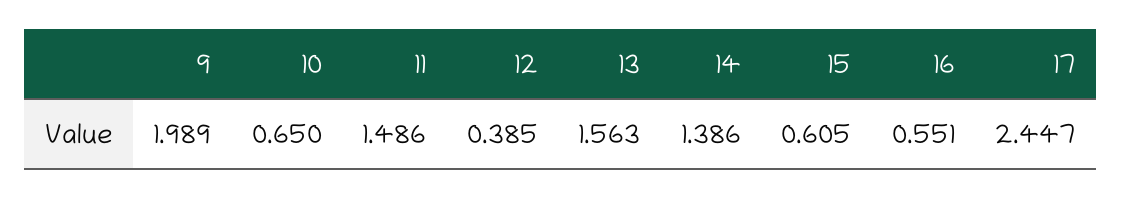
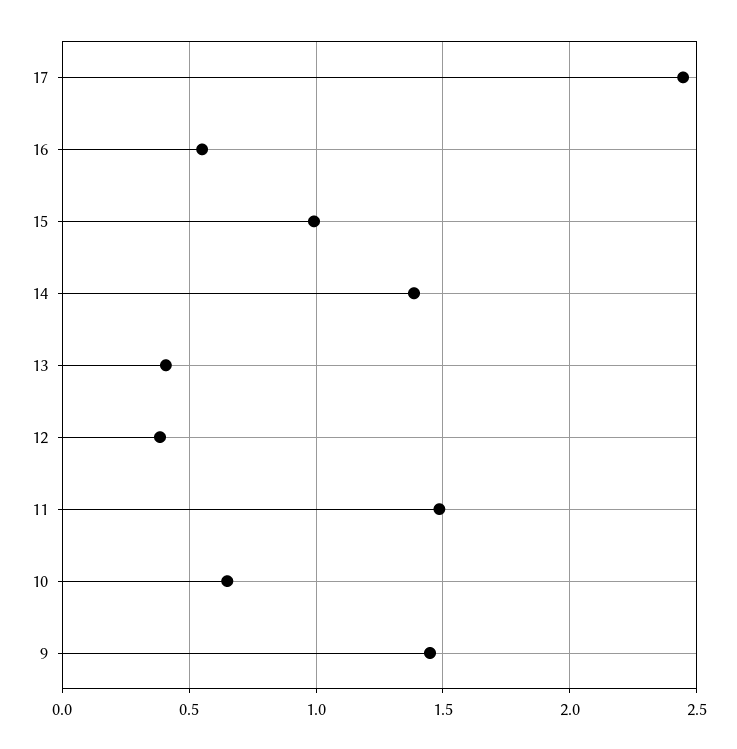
9: 1.989 -> 1.45
13: 1.563 -> 0.4
15: 0.605 -> 1

